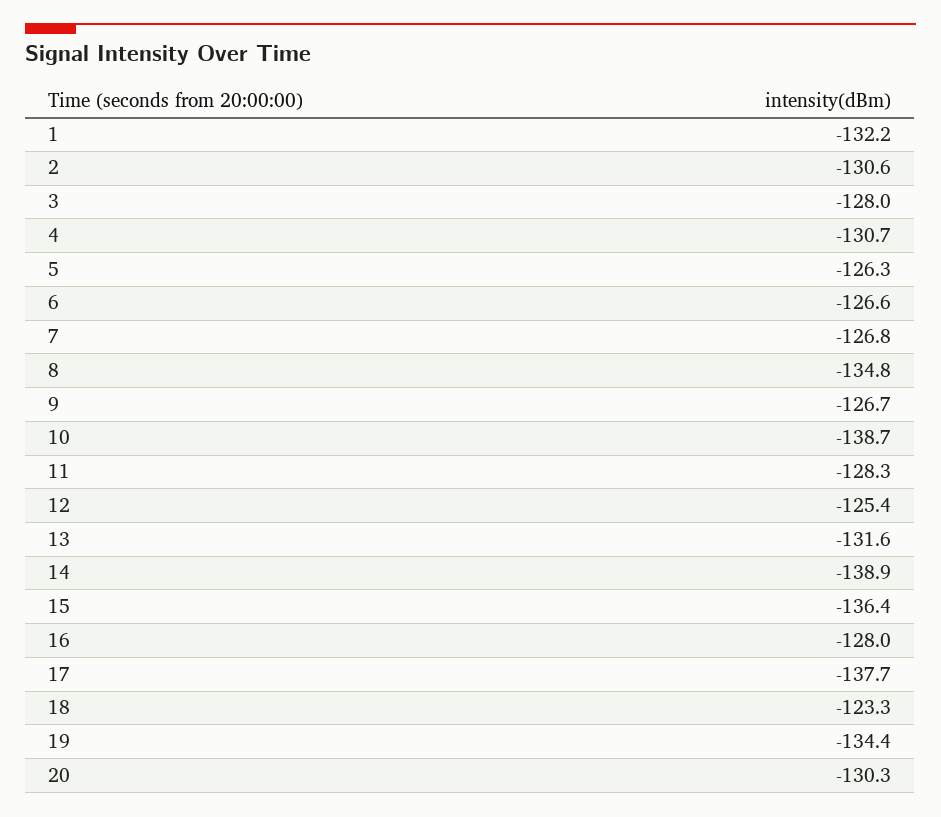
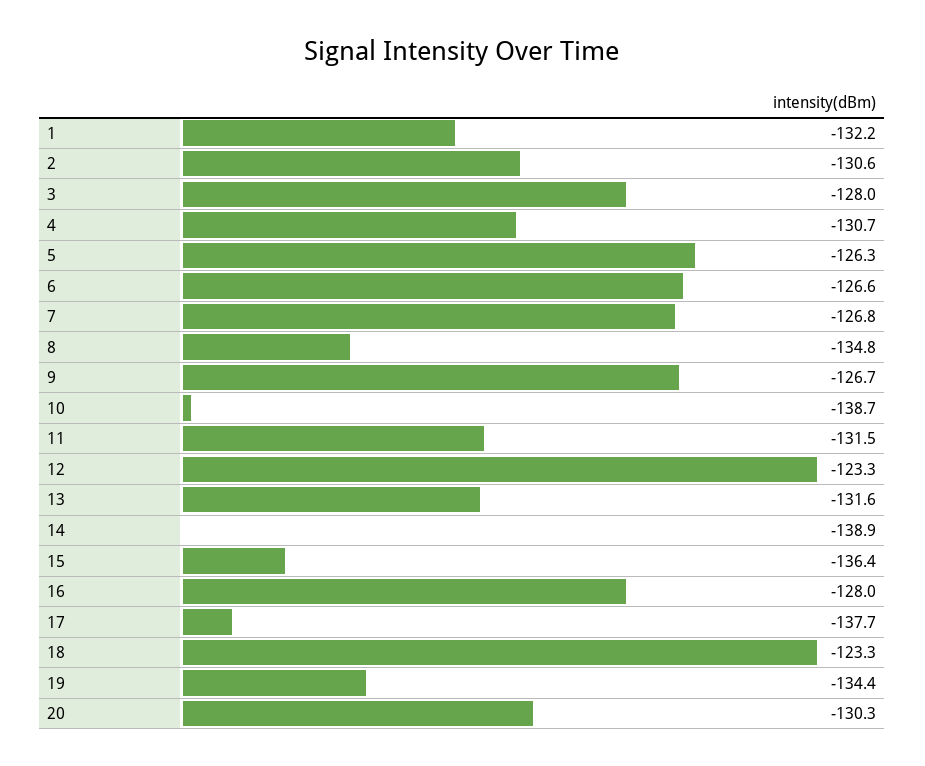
11: -128.3 -> -131.5
12: -125.4 -> -123.3

